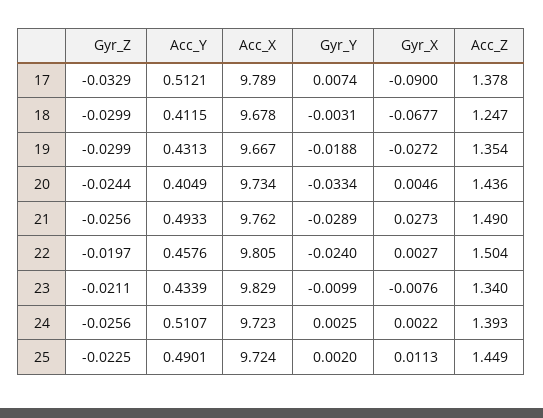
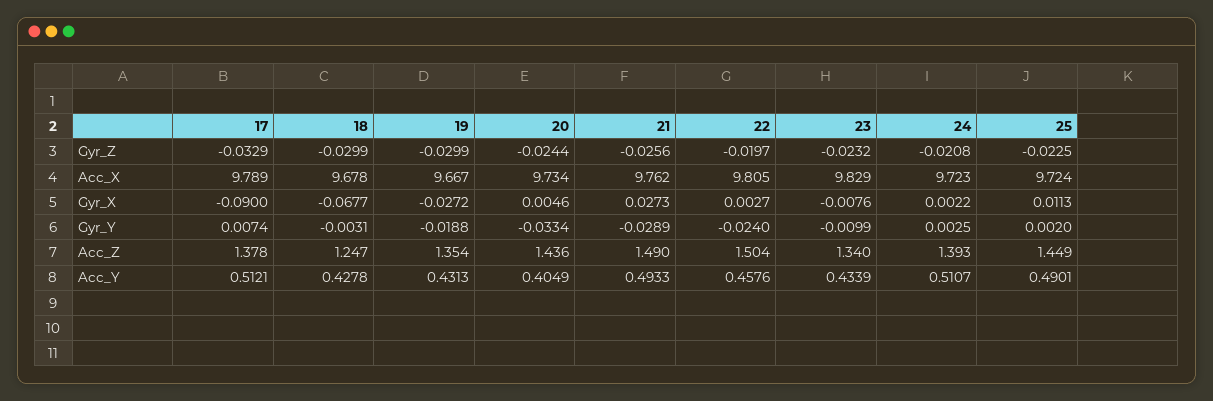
Acc_Y, 18: 0.4115 -> 0.4278
Gyr_Z, 23: -0.0211 -> -0.0232
Gyr_Z, 24: -0.0256 -> -0.0208

